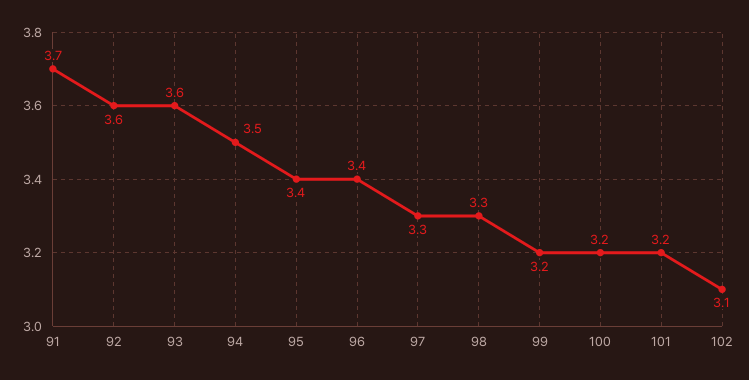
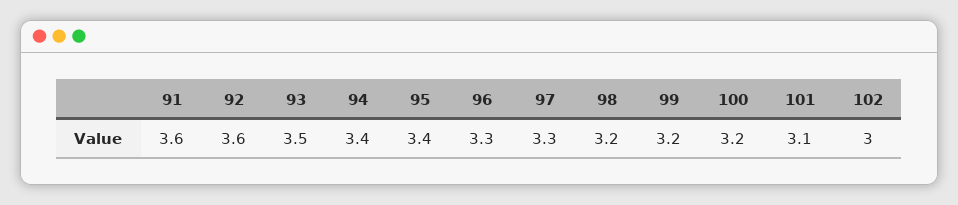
91: 3.7 -> 3.6
93: 3.6 -> 3.5
94: 3.5 -> 3.4
96: 3.4 -> 3.3
98: 3.3 -> 3.2
101: 3.2 -> 3.1
102: 3.1 -> 3

